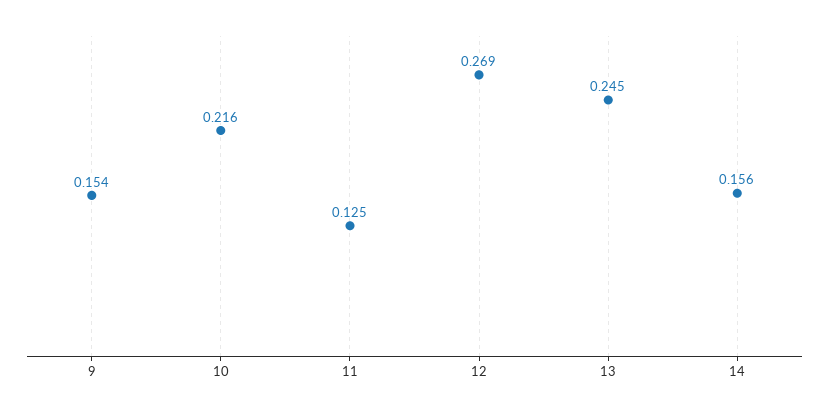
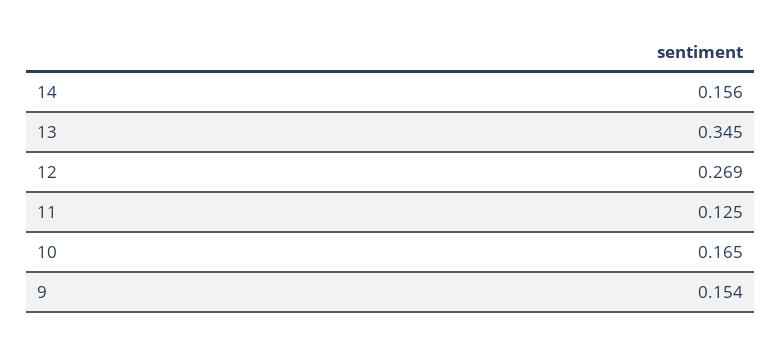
10: 0.216 -> 0.165
13: 0.245 -> 0.345

